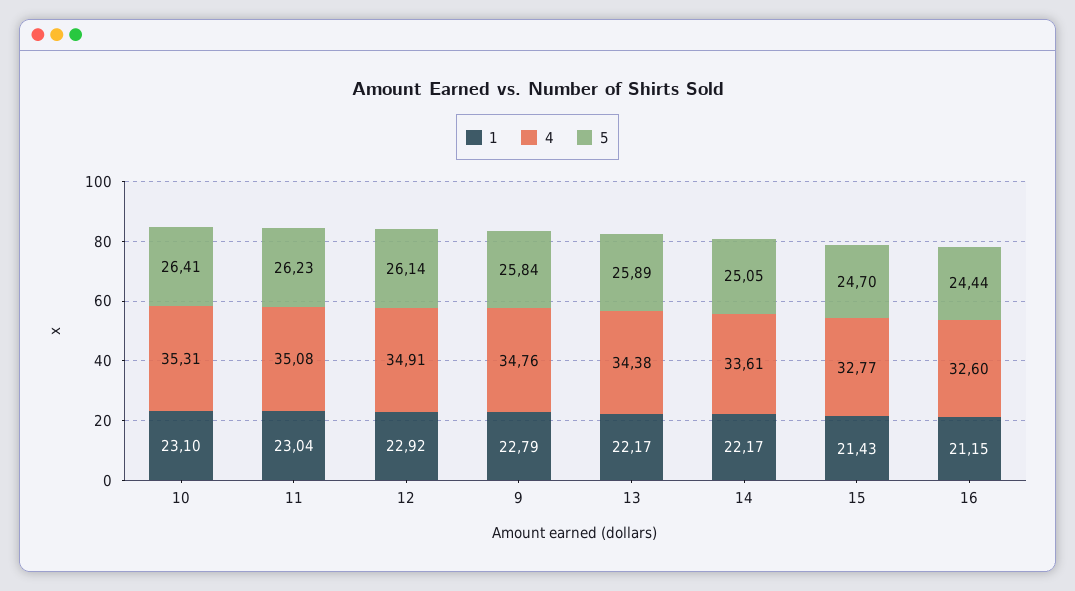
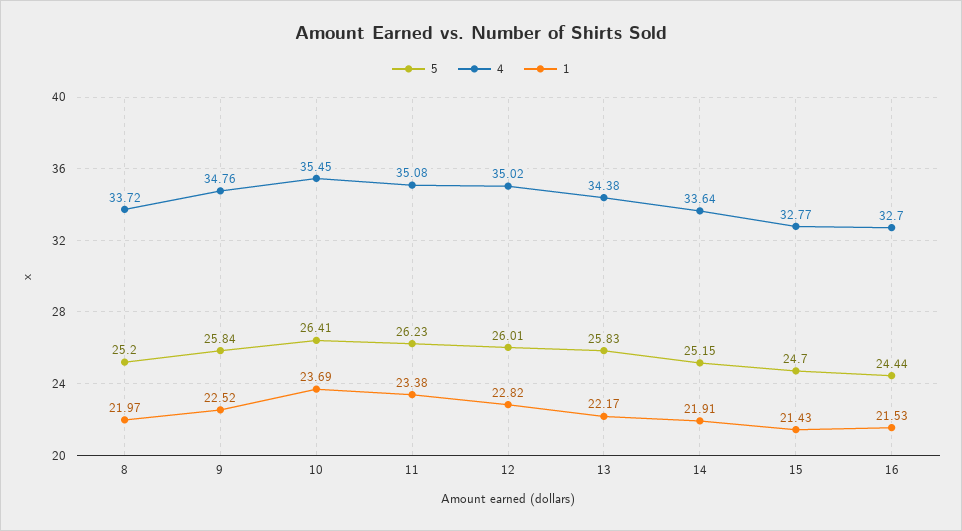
1, 10: 23.1 -> 23.69
4, 10: 35.31 -> 35.45
1, 11: 23.04 -> 23.38
1, 12: 22.92 -> 22.82
4, 12: 34.91 -> 35.02
5, 12: 26.14 -> 26.01
1, 9: 22.79 -> 22.52
5, 13: 25.89 -> 25.83
1, 14: 22.17 -> 21.91
4, 14: 33.61 -> 33.64
5, 14: 25.05 -> 25.15
1, 16: 21.15 -> 21.53
4, 16: 32.6 -> 32.7
5, 8: none -> 25.2
4, 8: none -> 33.72
1, 8: none -> 21.97

